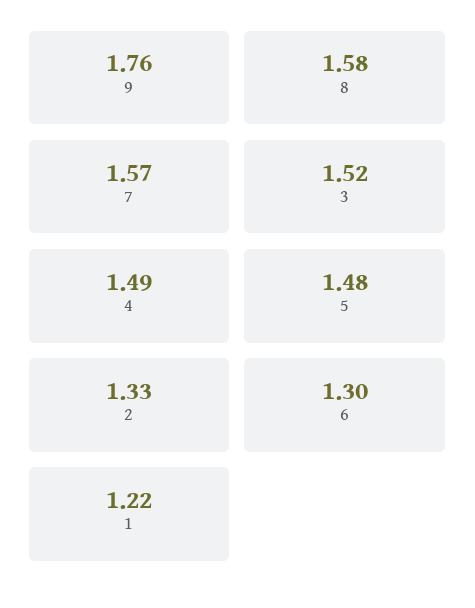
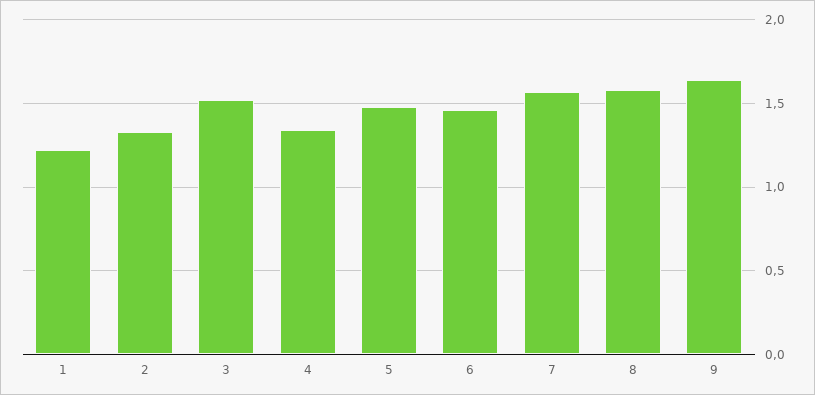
9: 1.76 -> 1.65
4: 1.49 -> 1.35
6: 1.3 -> 1.45

